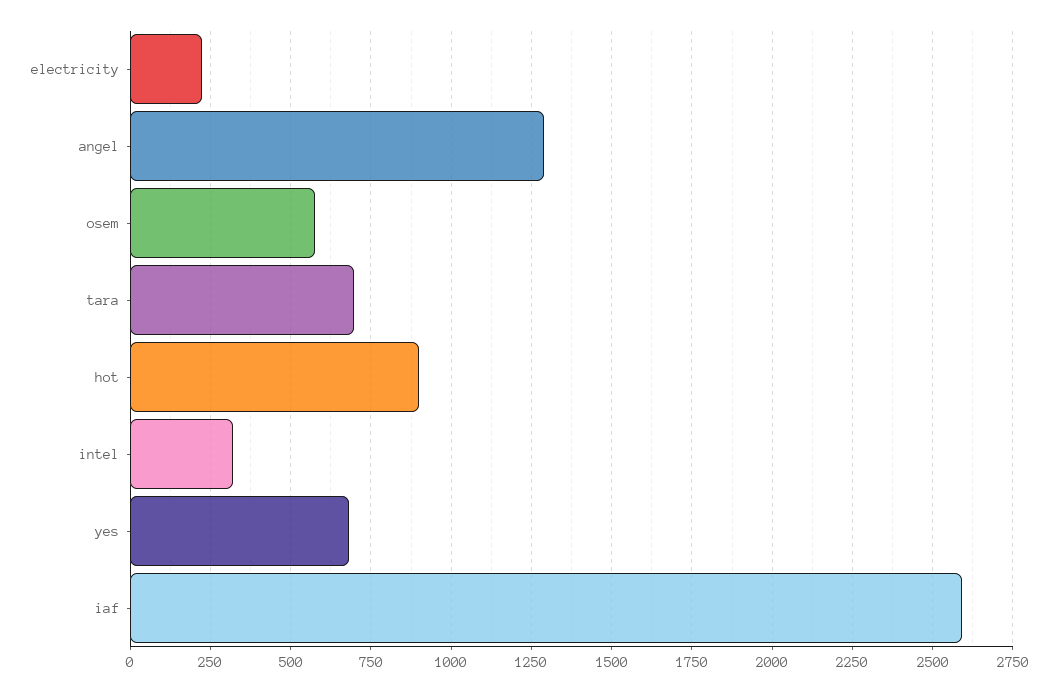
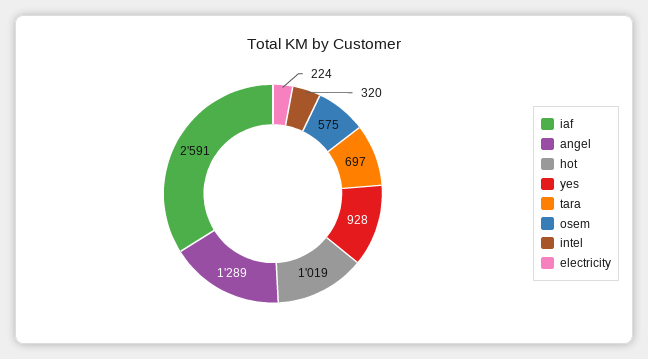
hot: 900 -> 1019
yes: 675 -> 928

